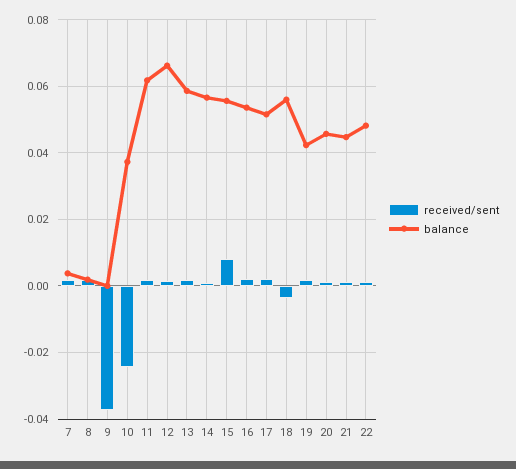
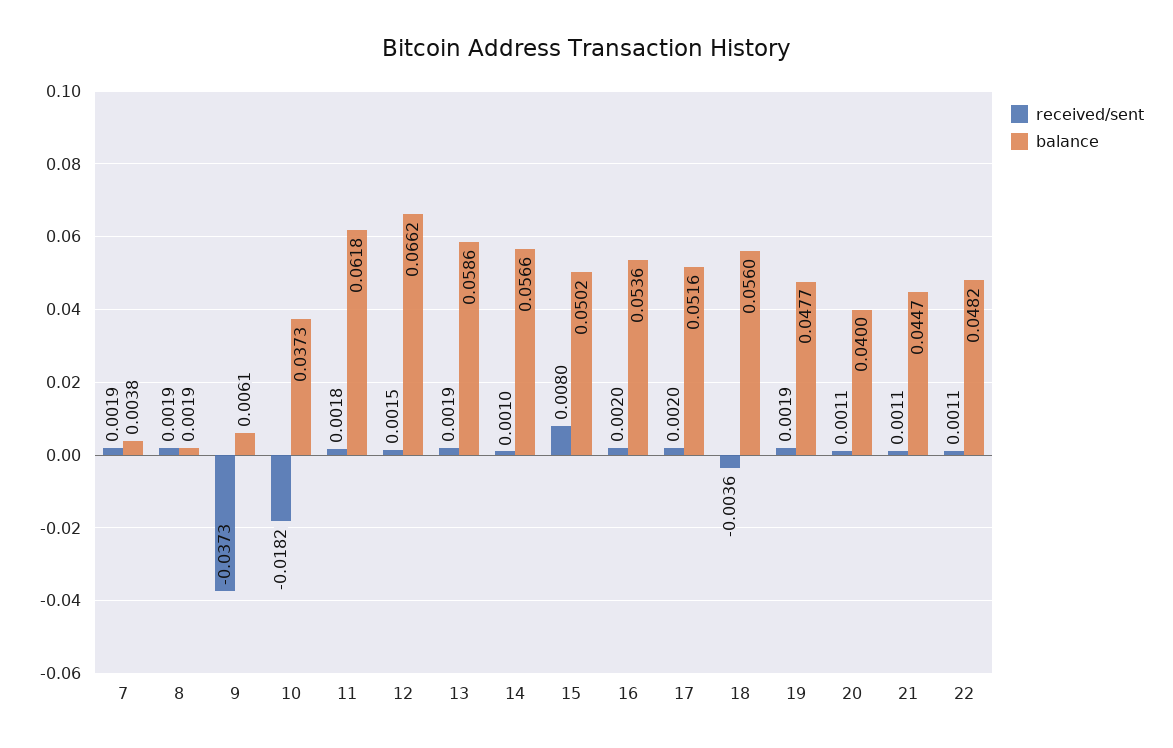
balance, 9: 0 -> 0.0061
received/sent, 10: -0.024 -> -0.0182
balance, 15: 0.056 -> 0.0502
balance, 19: 0.042 -> 0.0477
balance, 20: 0.046 -> 0.04

